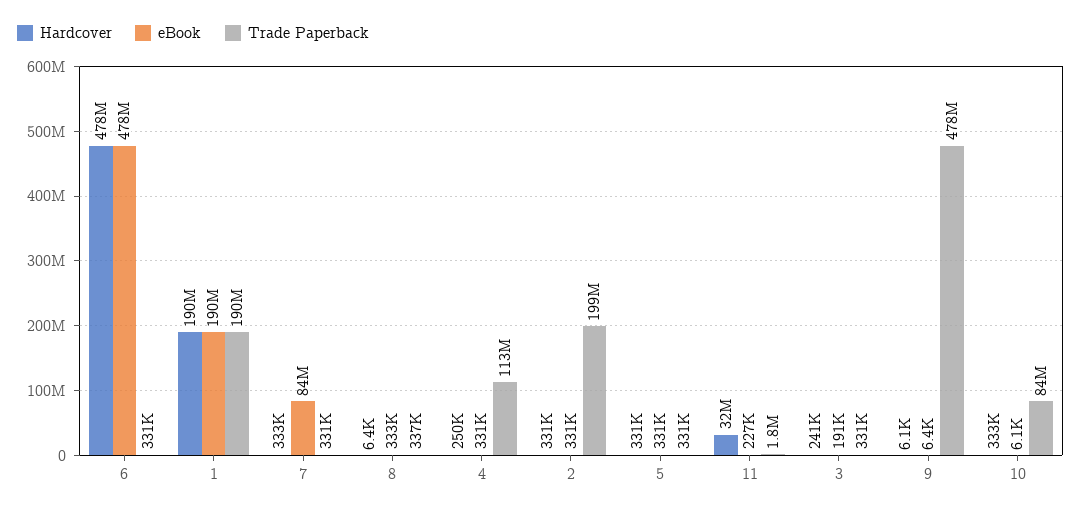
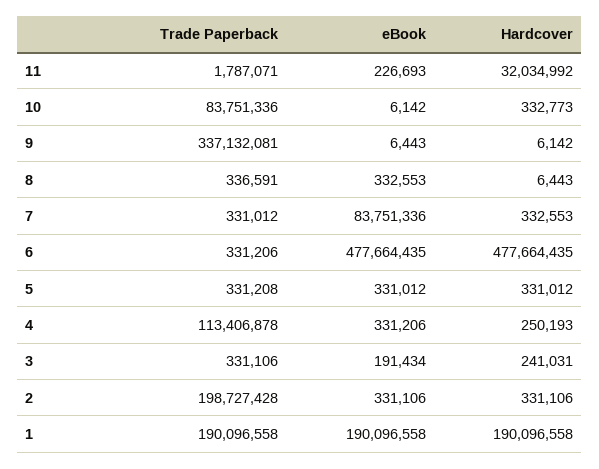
Trade Paperback, 9: 478000000 -> 337132081

